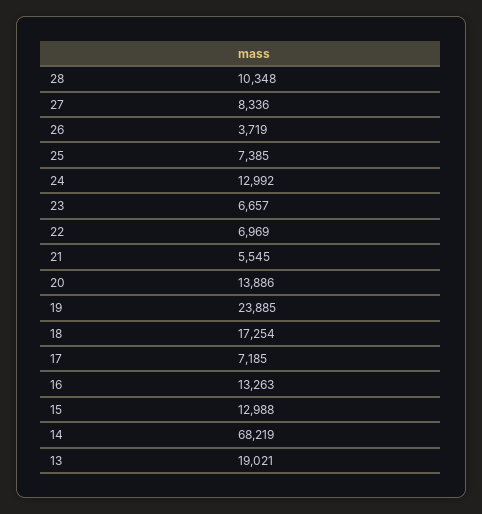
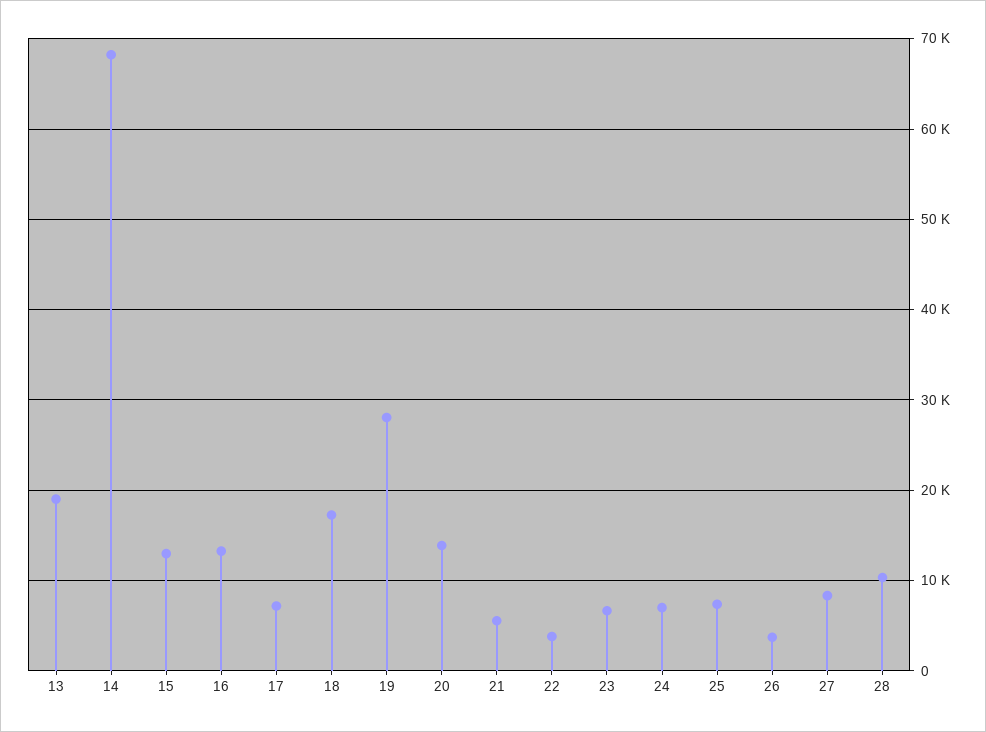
24: 12992 -> 7000
22: 6969 -> 4000
19: 23885 -> 28000

